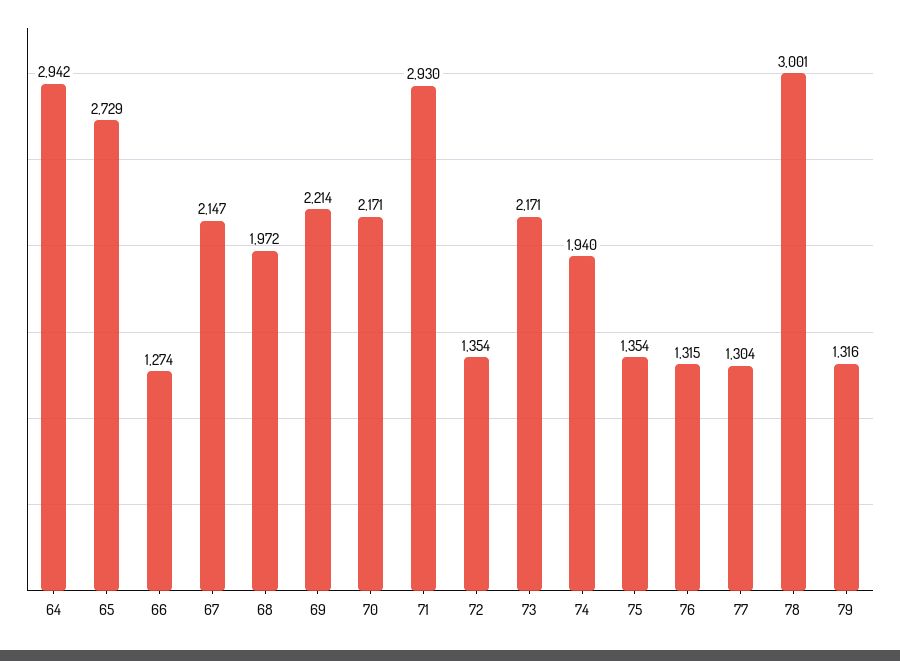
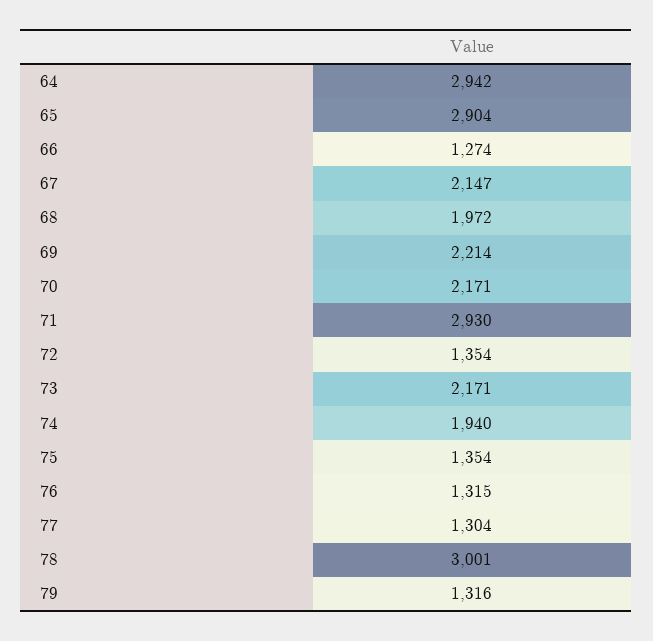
65: 2729 -> 2904

